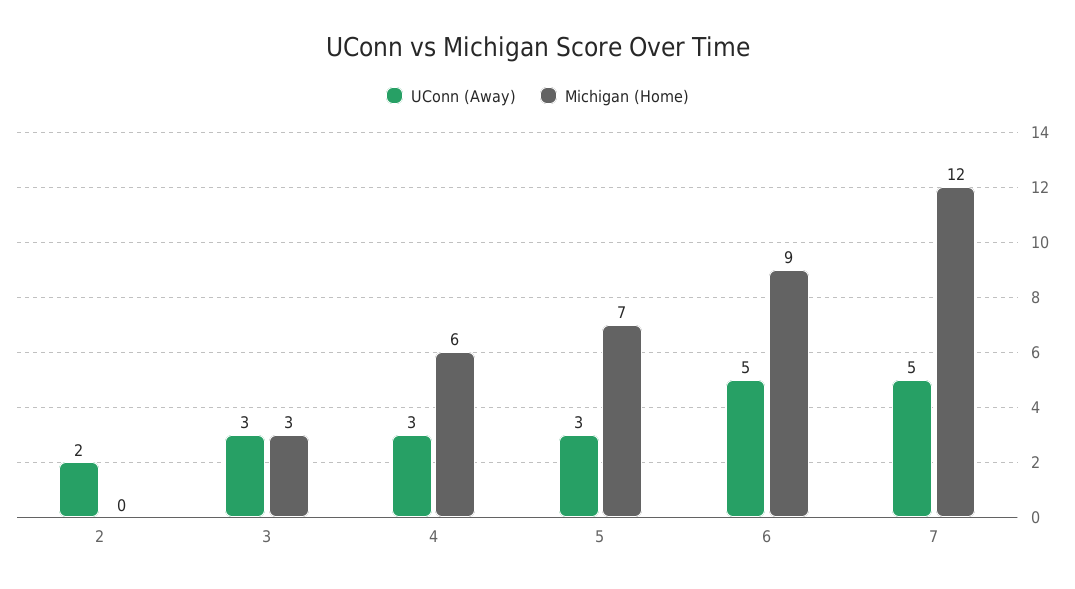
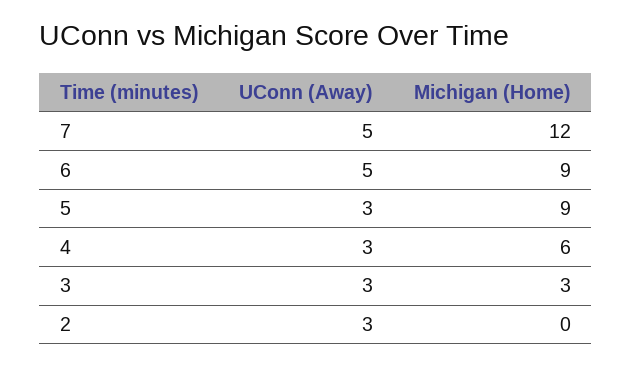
UConn (Away), 2: 2 -> 3
Michigan (Home), 5: 7 -> 9

